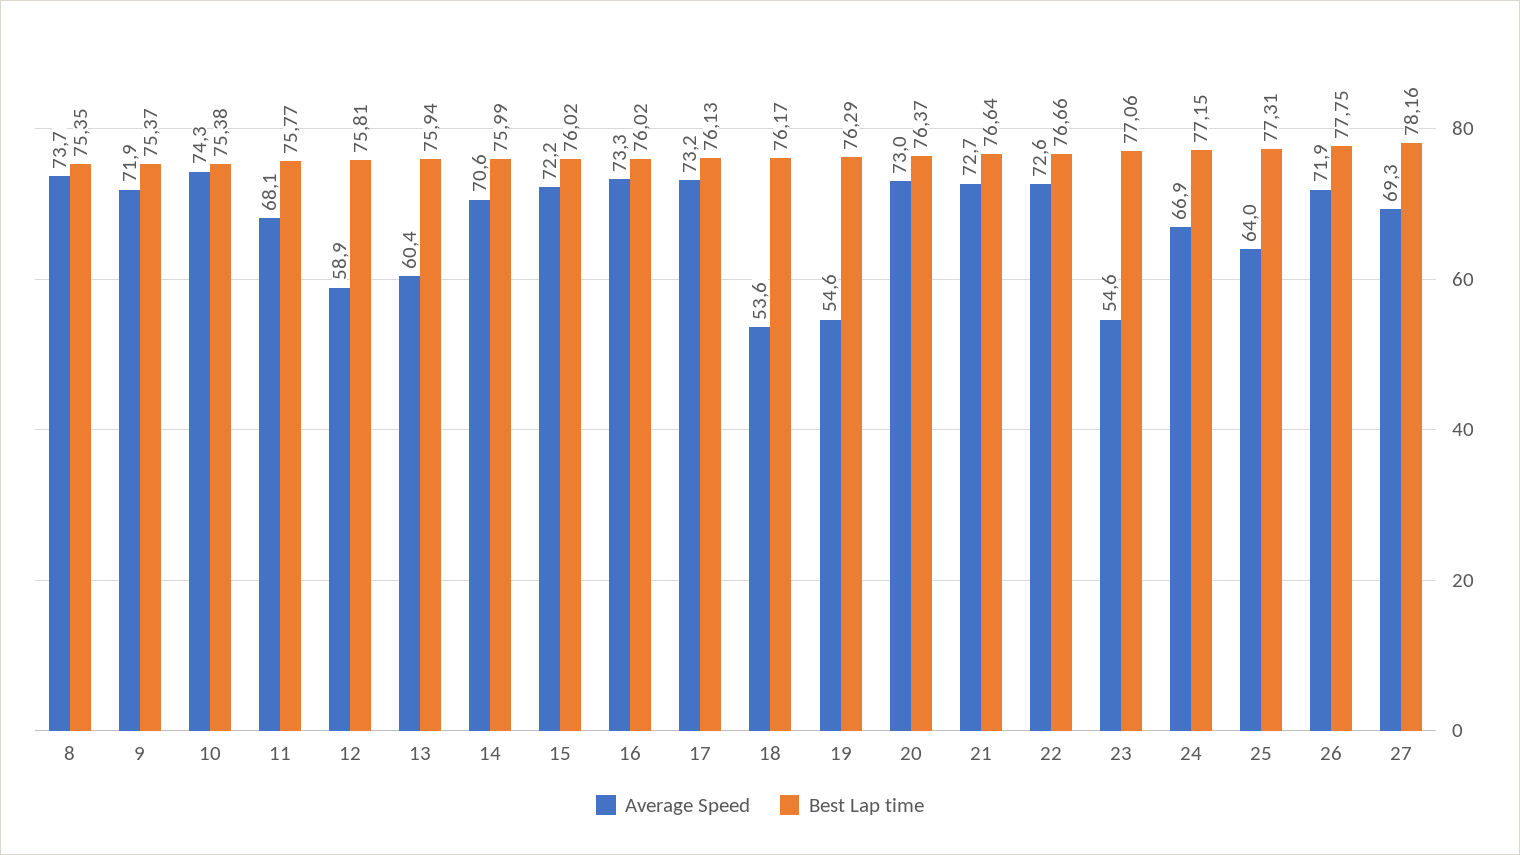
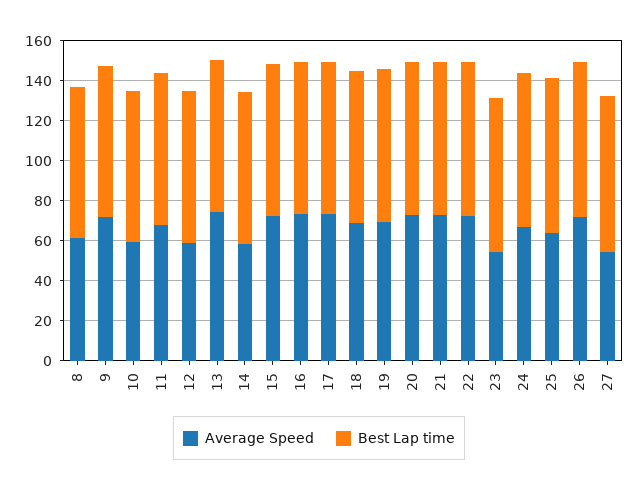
Average Speed, 8: 73.7 -> 60
Average Speed, 10: 74.3 -> 60
Average Speed, 13: 60.4 -> 75
Average Speed, 14: 70.6 -> 60
Average Speed, 18: 53.6 -> 70
Average Speed, 19: 54.6 -> 70
Average Speed, 27: 69.3 -> 55

